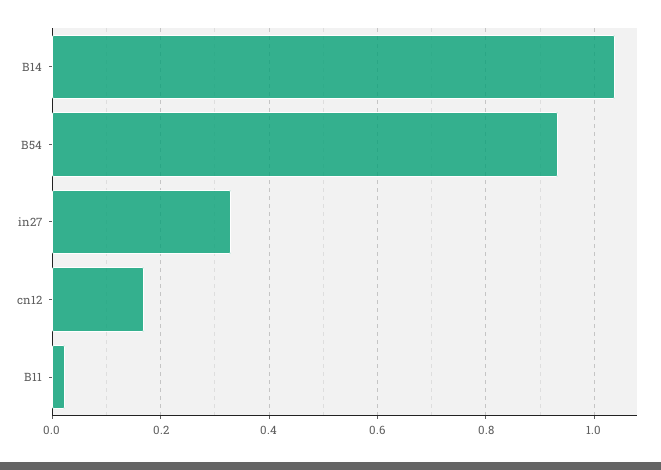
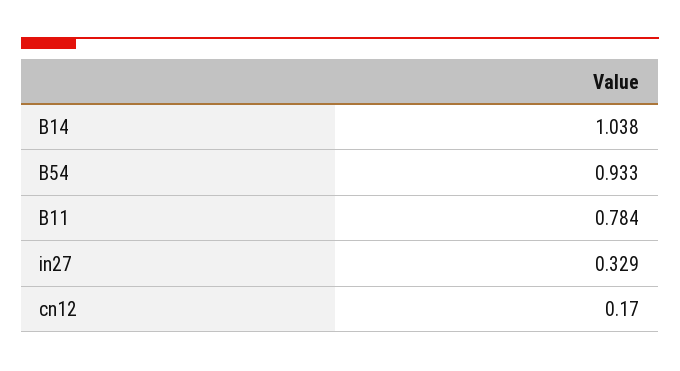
B11: 0.02 -> 0.784

